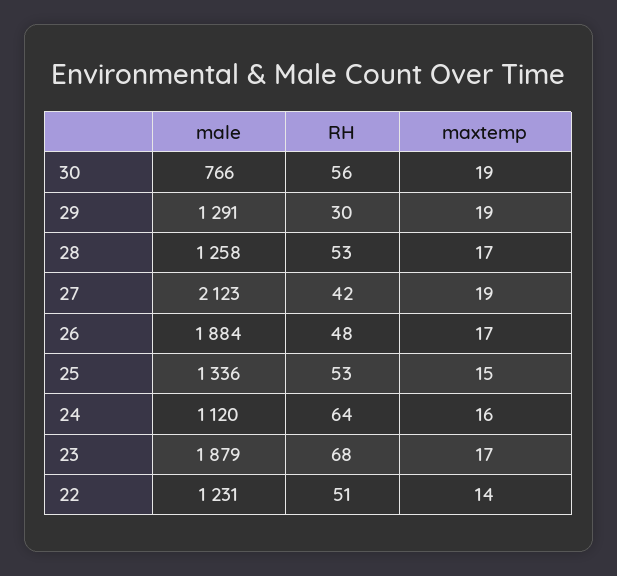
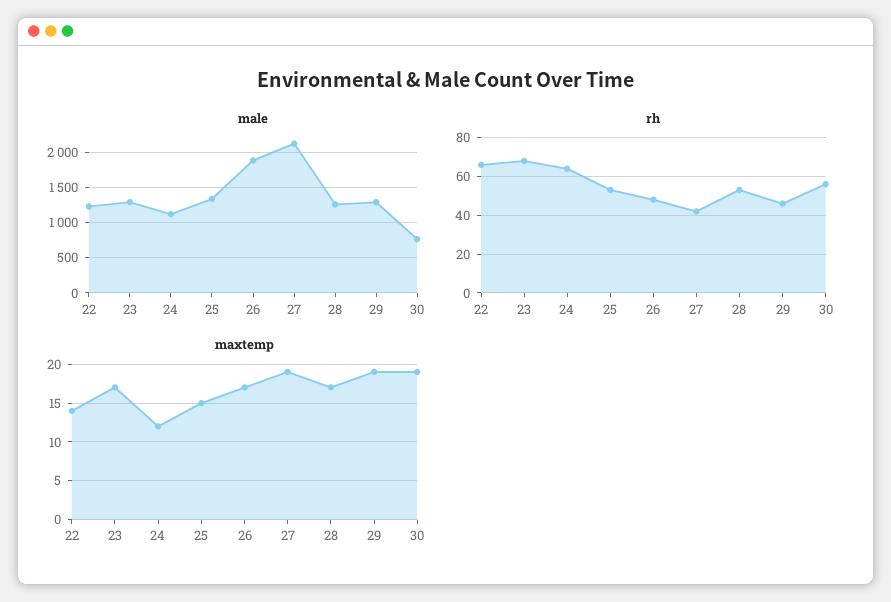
RH, 29: 30 -> 45
maxtemp, 24: 16 -> 12
male, 23: 1879 -> 1300
RH, 22: 51 -> 65

